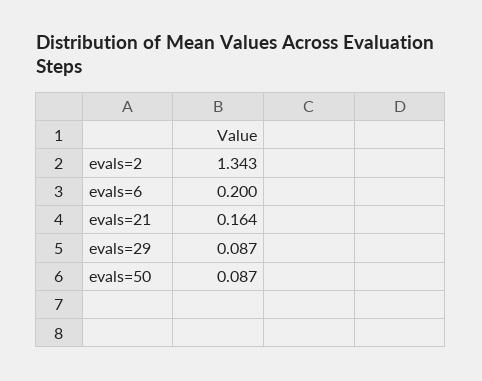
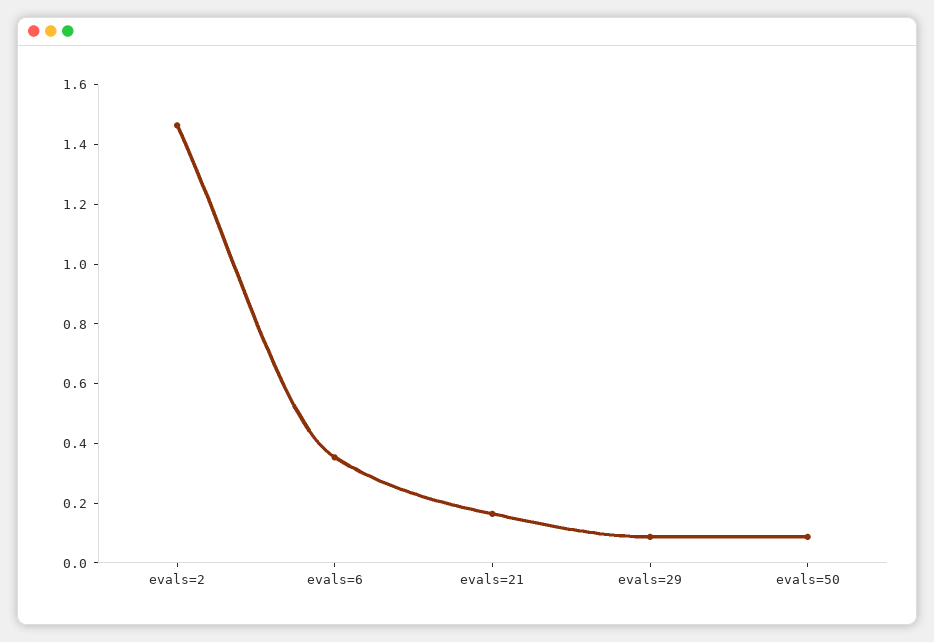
evals=2: 1.343 -> 1.45
evals=6: 0.2 -> 0.35

